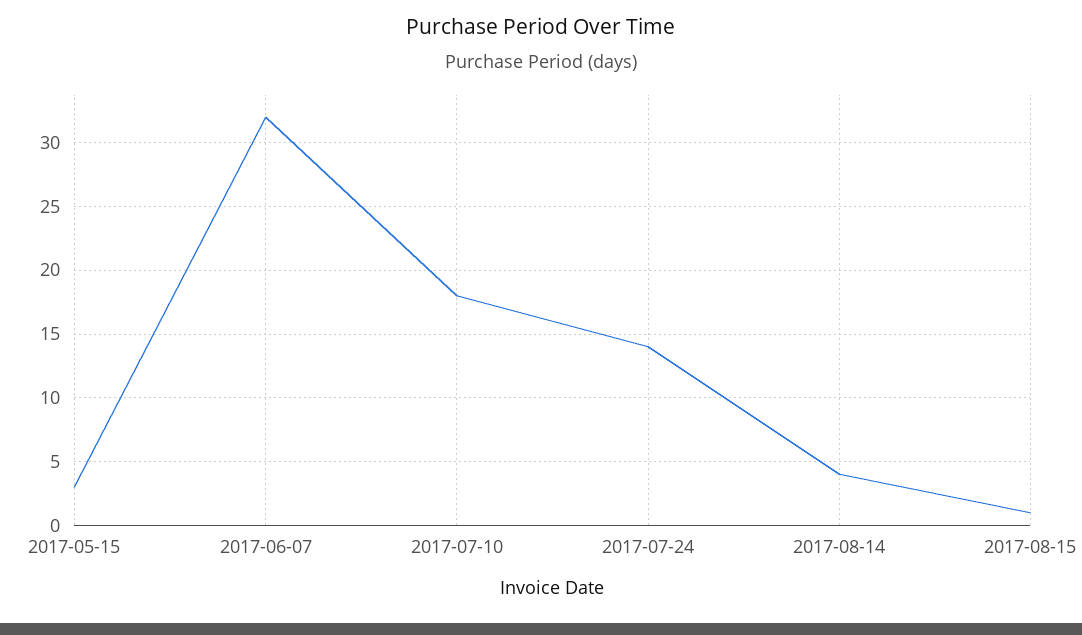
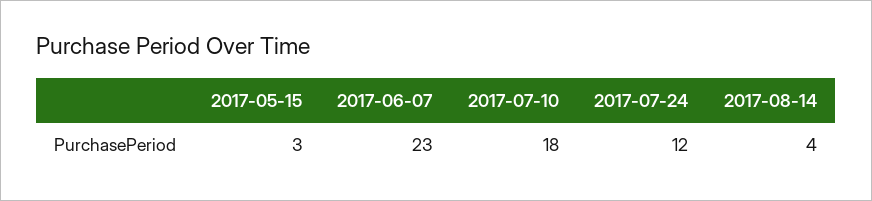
2017-06-07: 32 -> 23
2017-07-24: 14 -> 12
2017-08-15: 1 -> none

